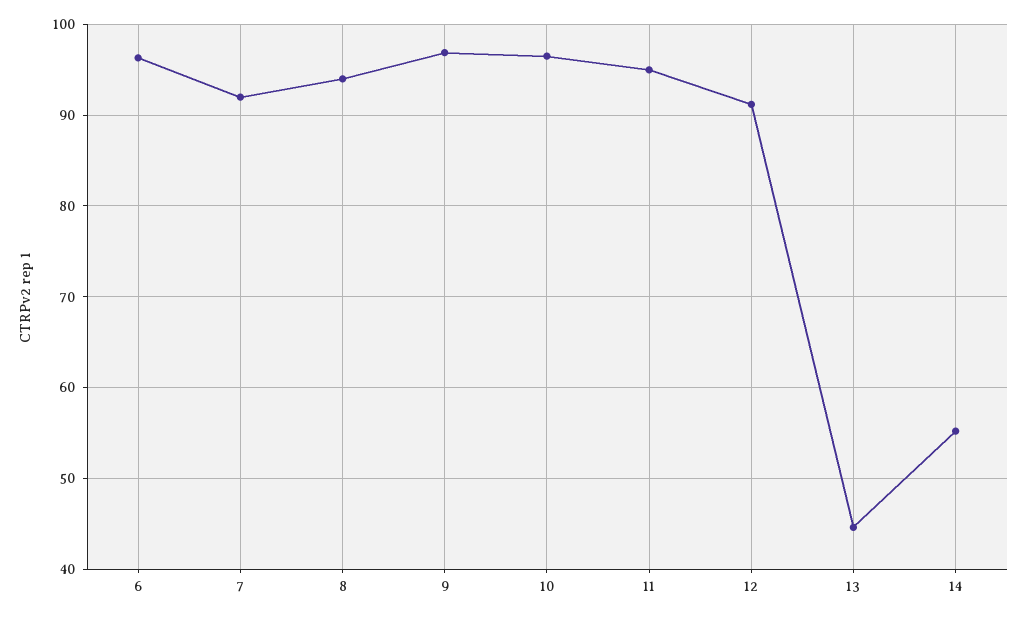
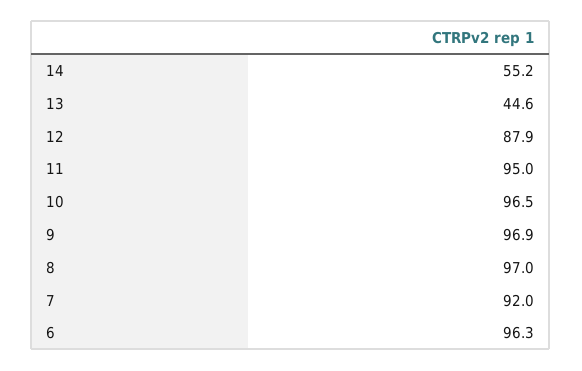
8: 94 -> 97
12: 91 -> 87.9

